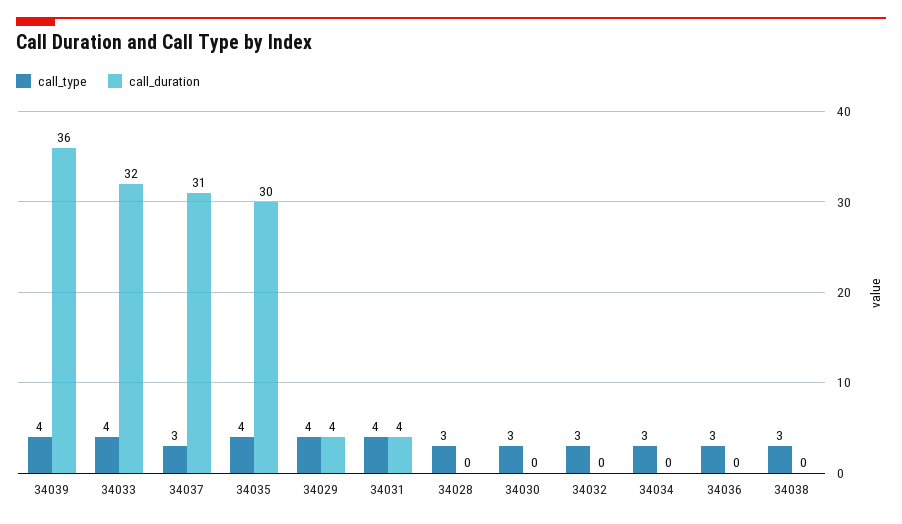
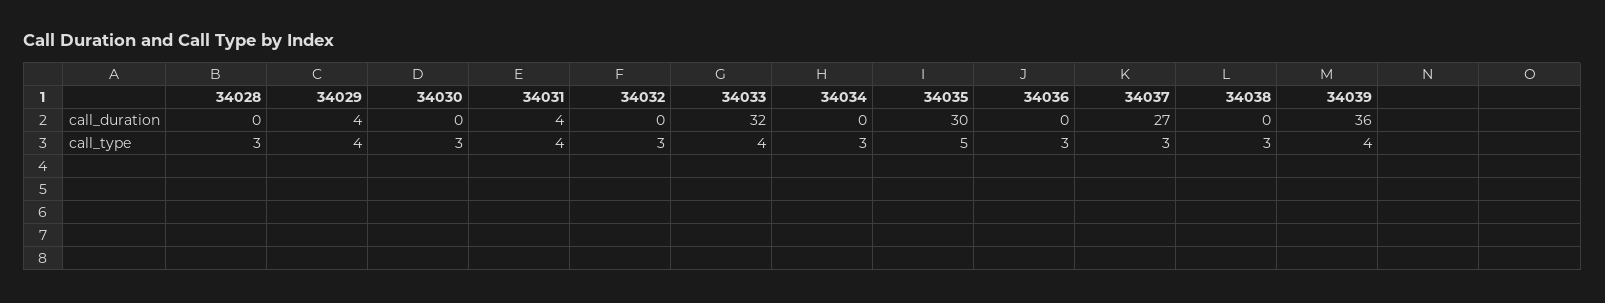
call_duration, 34037: 31 -> 27
call_type, 34035: 4 -> 5

